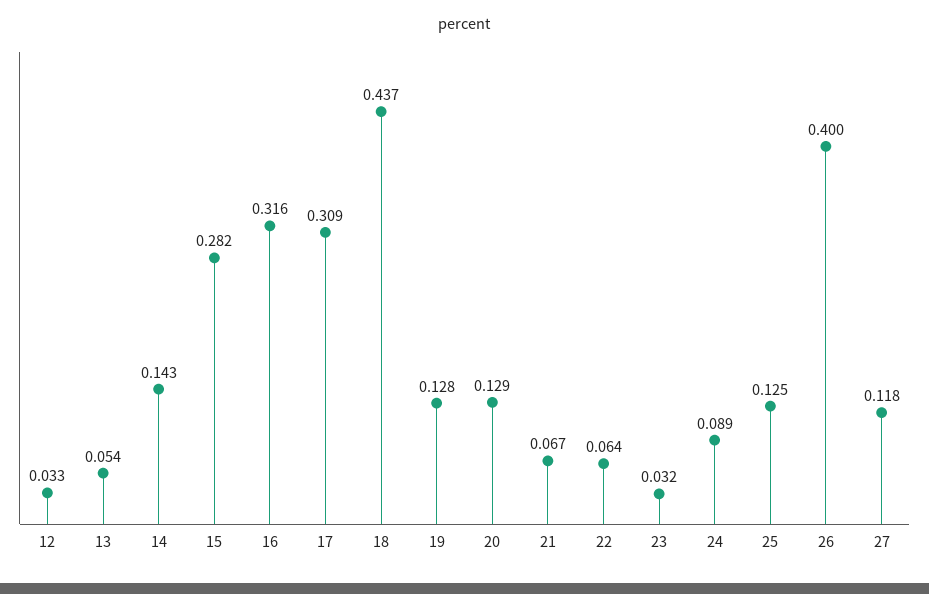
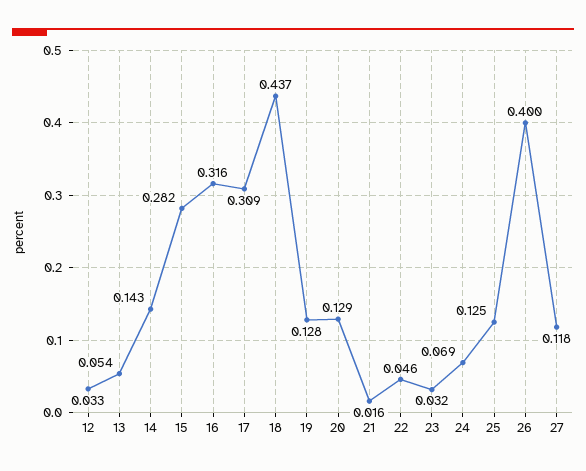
21: 0.067 -> 0.016
22: 0.064 -> 0.046
24: 0.089 -> 0.069

